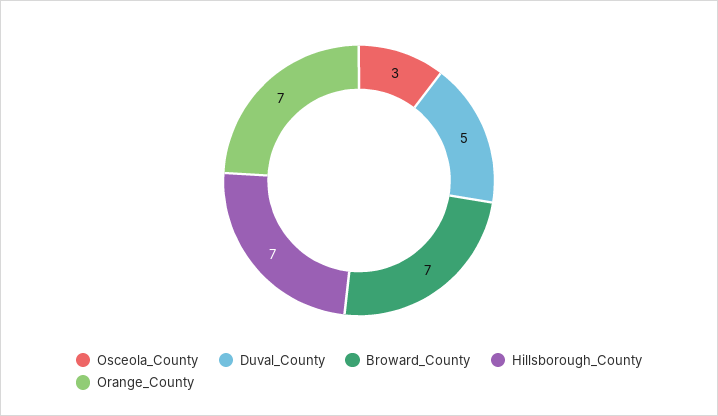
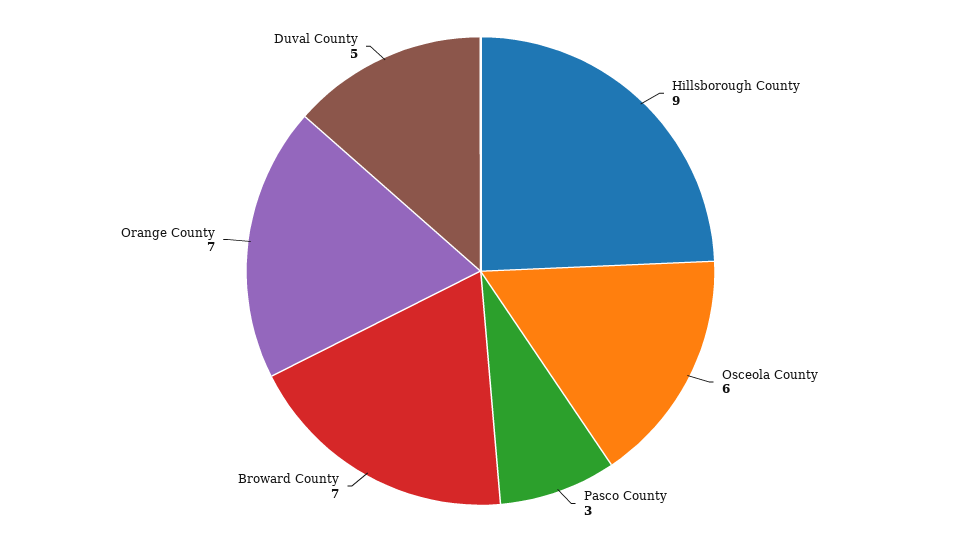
Osceola_County: 3 -> 6
Hillsborough_County: 7 -> 9
Pasco County: none -> 3

